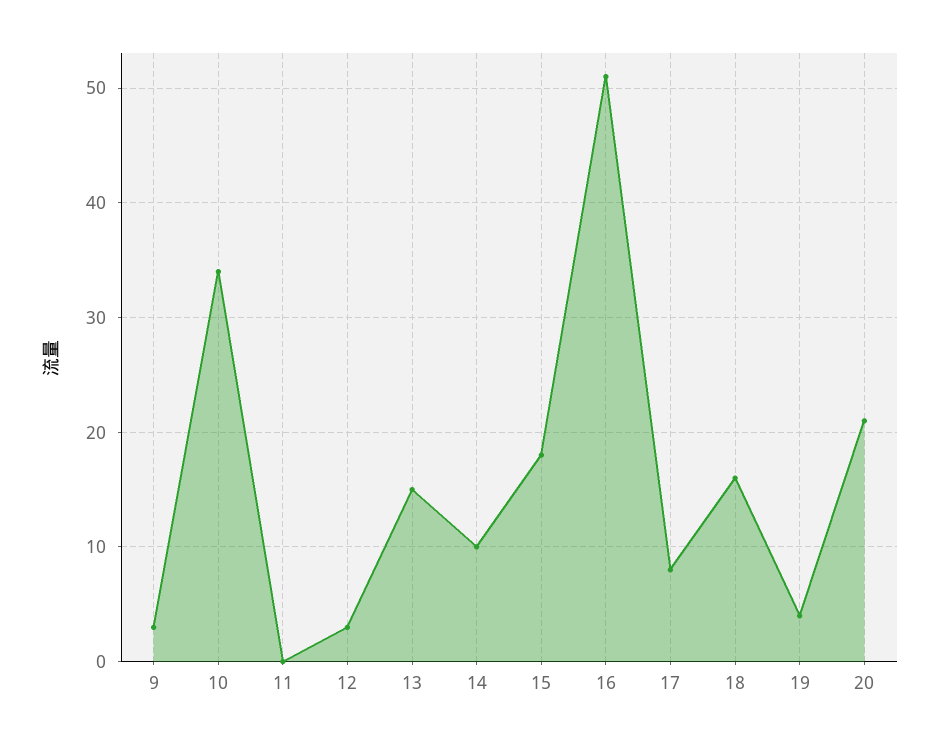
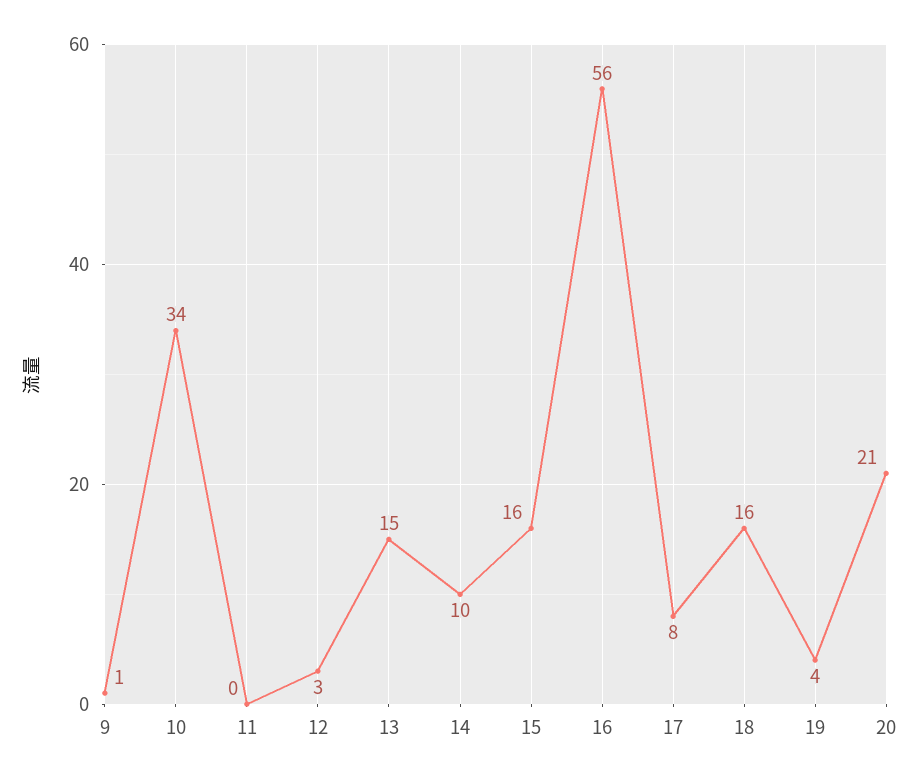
9: 3 -> 1
15: 18 -> 16
16: 51 -> 56

